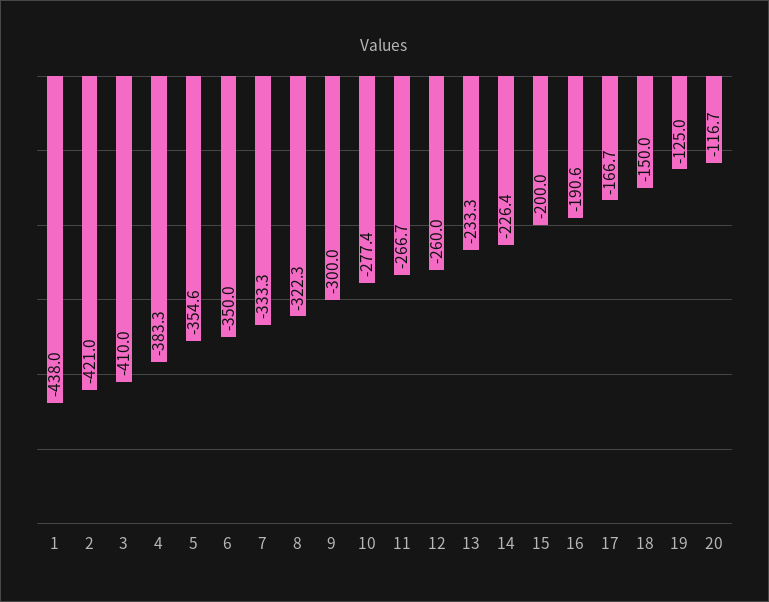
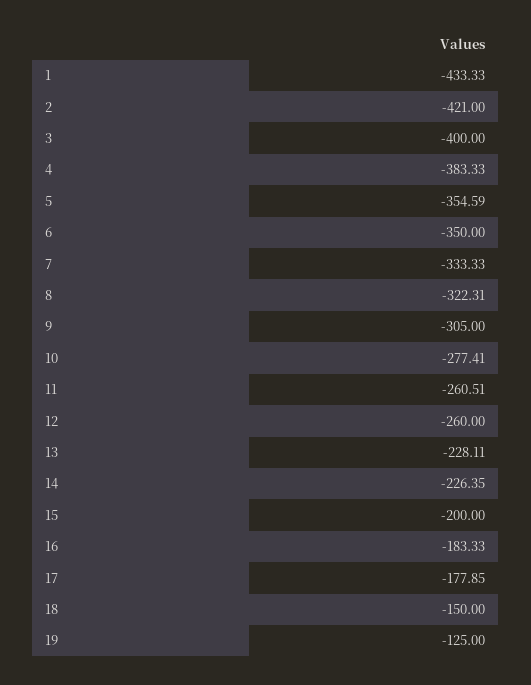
1: -438 -> -433.33
3: -410 -> -400
9: -300 -> -305
11: -266.7 -> -260.51
13: -233.3 -> -228.11
16: -190.6 -> -183.33
17: -166.7 -> -177.85
20: -116.7 -> none

